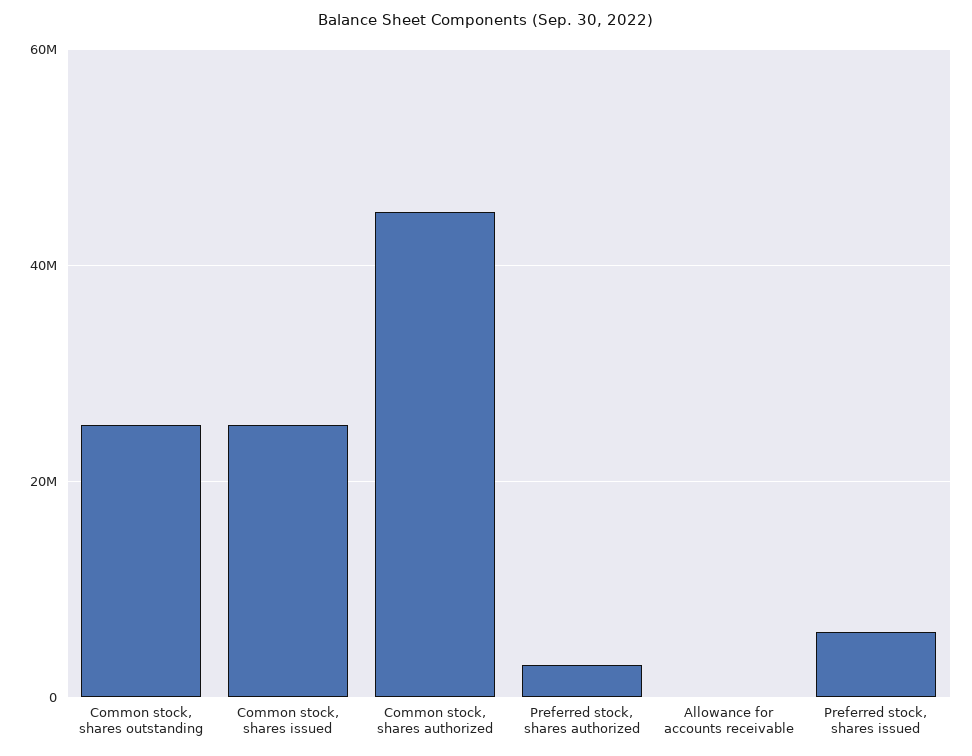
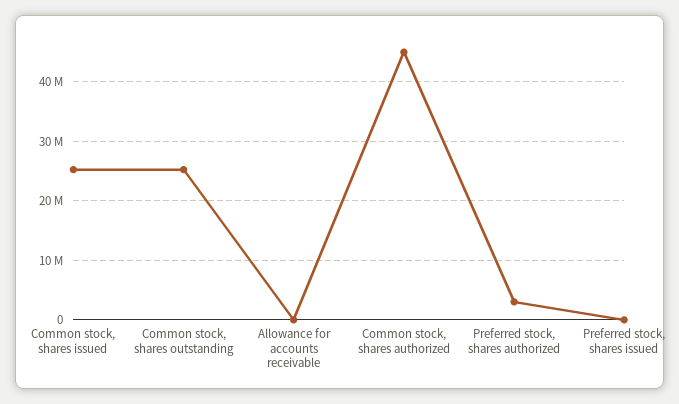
Preferred stock, shares issued: 6000000 -> 0

